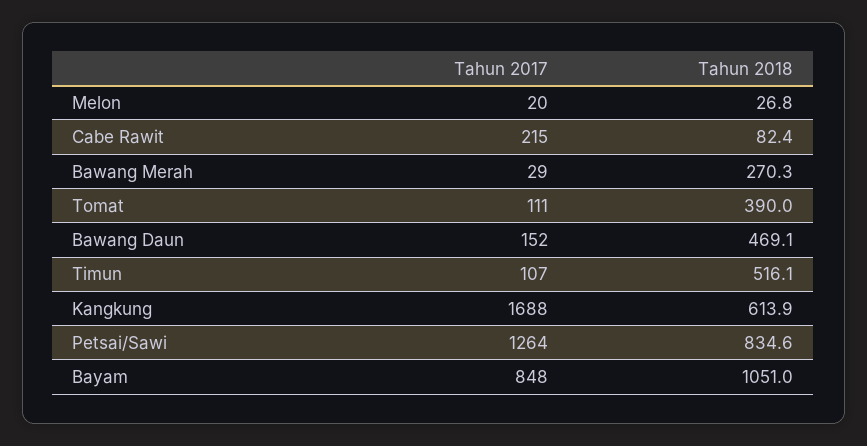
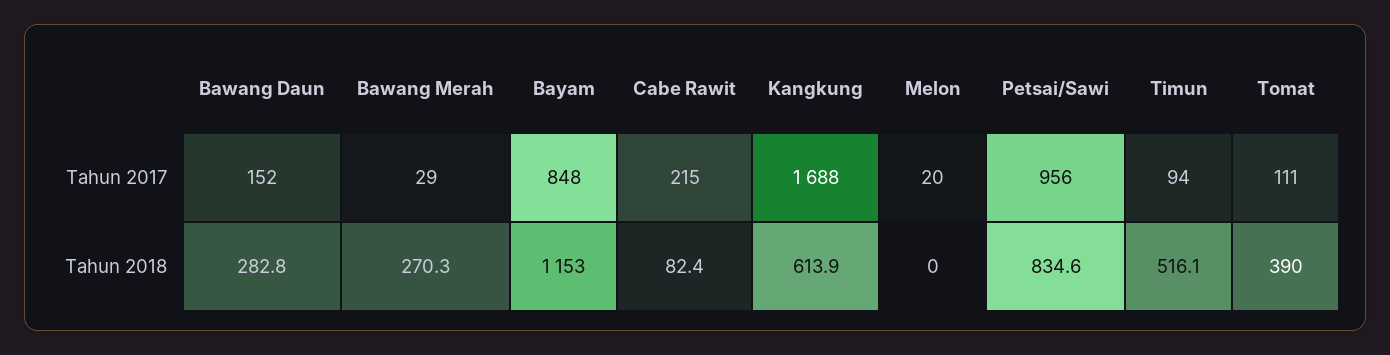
Tahun 2018, Melon: 26.8 -> 0
Tahun 2018, Bawang Daun: 469.1 -> 282.8
Tahun 2017, Timun: 107 -> 94
Tahun 2017, Petsai/Sawi: 1264 -> 956
Tahun 2018, Bayam: 1051 -> 1153

